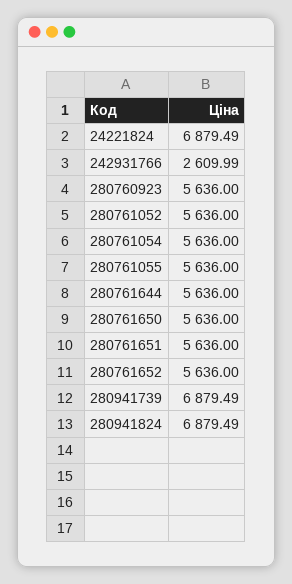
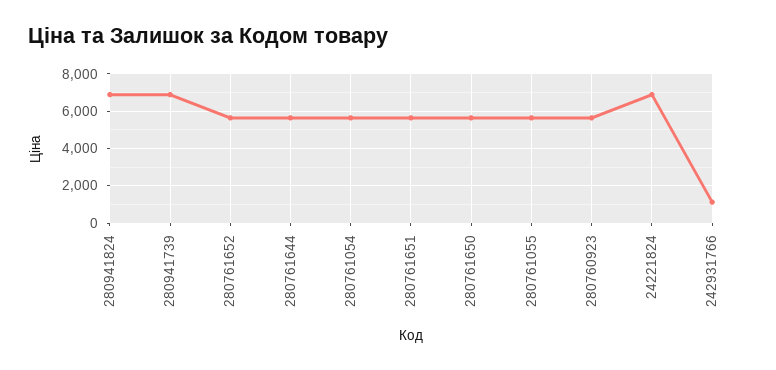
242931766: 2609.99 -> 1000
280761052: 5636 -> none

